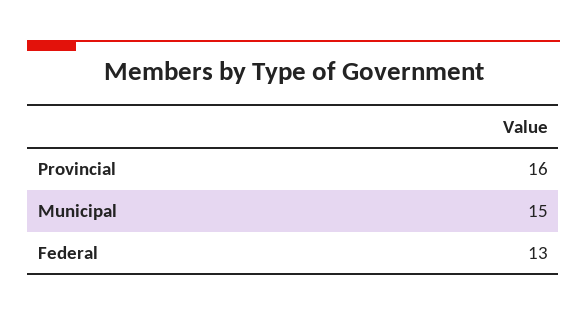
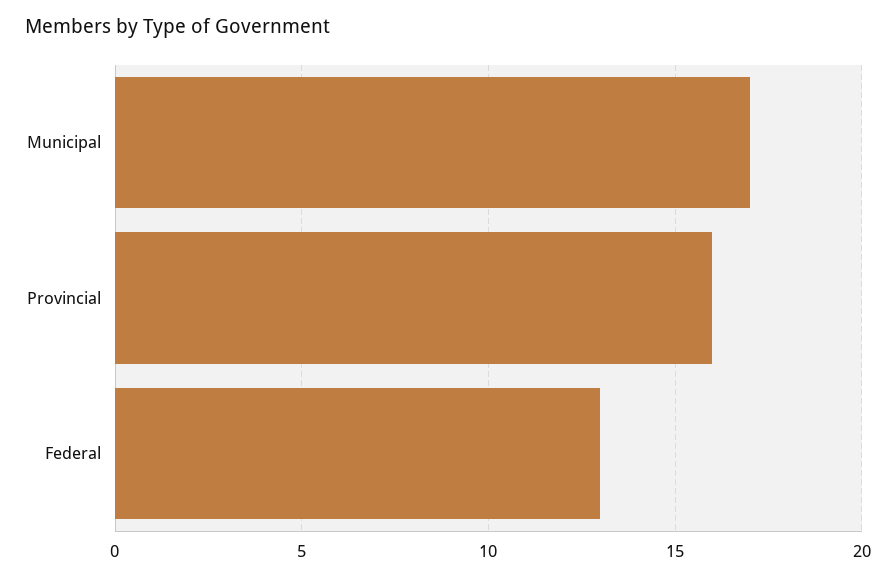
Municipal: 15 -> 17

